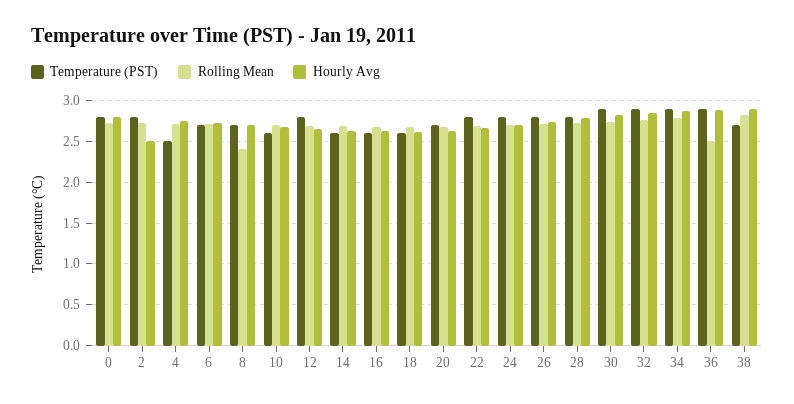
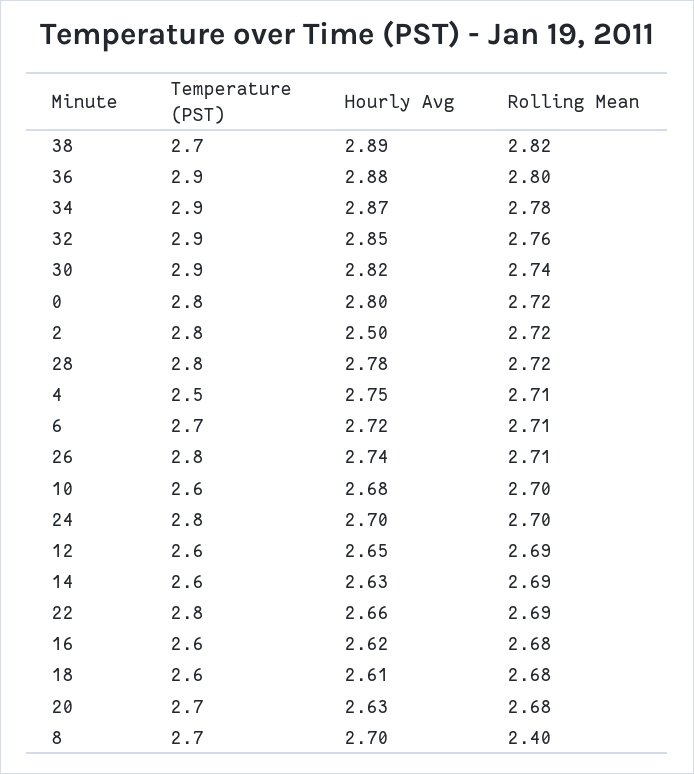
Temperature (PST), 12: 2.8 -> 2.6
Rolling Mean, 36: 2.5 -> 2.8

